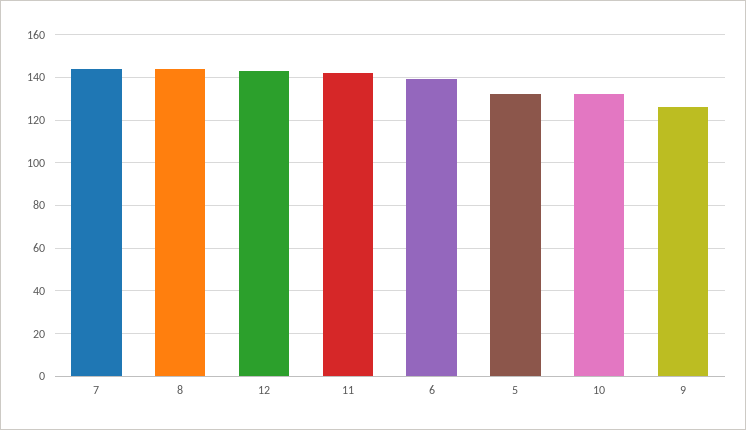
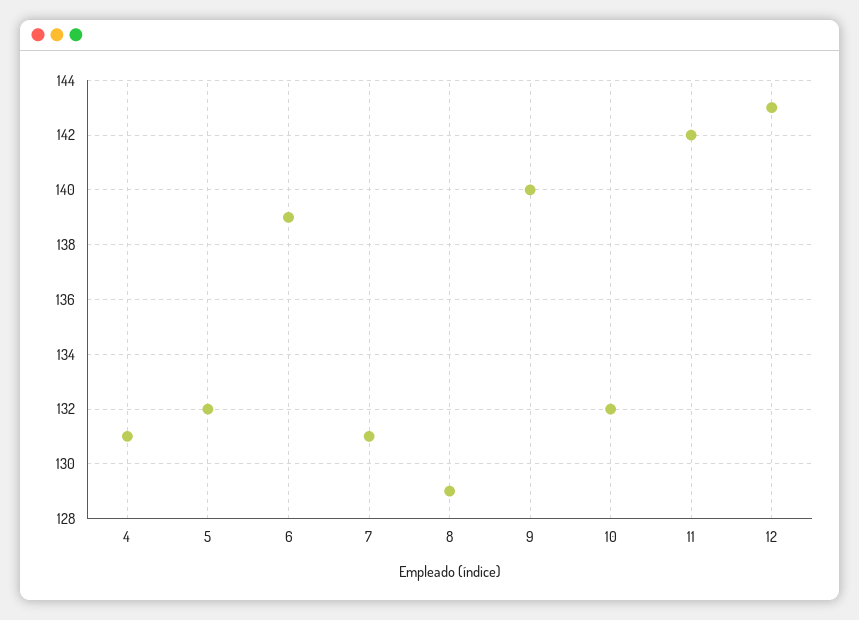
7: 145 -> 131
8: 145 -> 129
9: 125 -> 140
4: none -> 131

